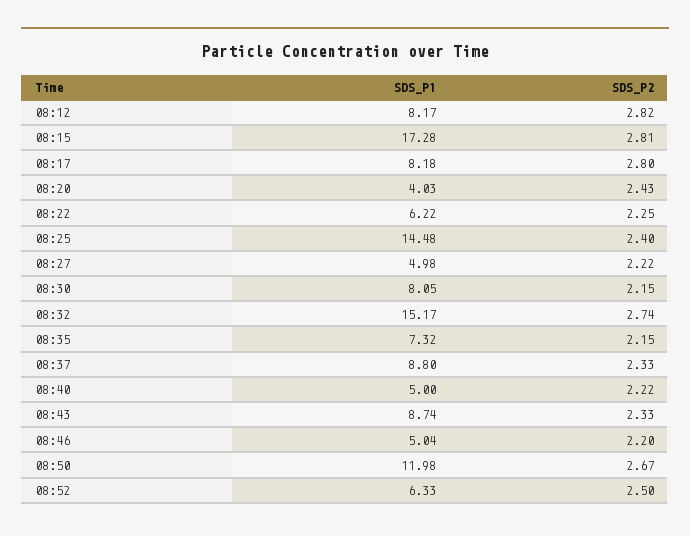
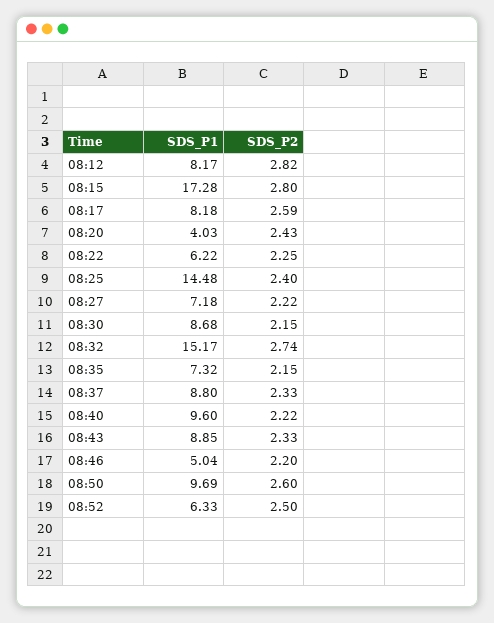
SDS_P2, 08:15: 2.81 -> 2.8
SDS_P2, 08:17: 2.8 -> 2.59
SDS_P1, 08:27: 4.98 -> 7.18
SDS_P1, 08:30: 8.05 -> 8.68
SDS_P1, 08:40: 5 -> 9.6
SDS_P1, 08:43: 8.74 -> 8.85
SDS_P1, 08:50: 11.98 -> 9.69
SDS_P2, 08:50: 2.67 -> 2.6

